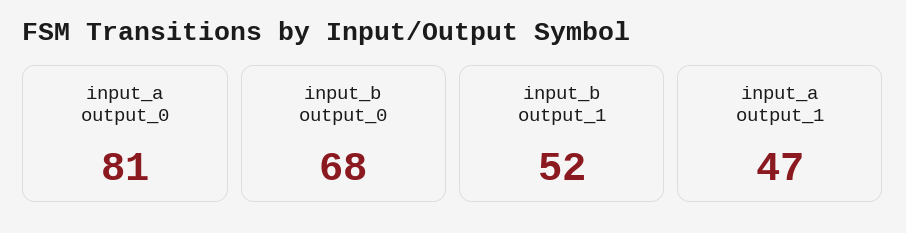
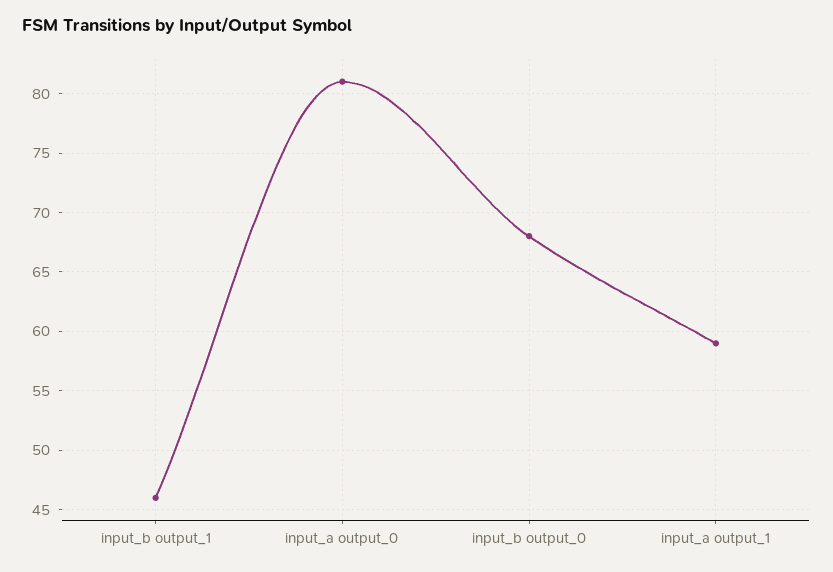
input_b output_1: 52 -> 46
input_a output_1: 47 -> 59

